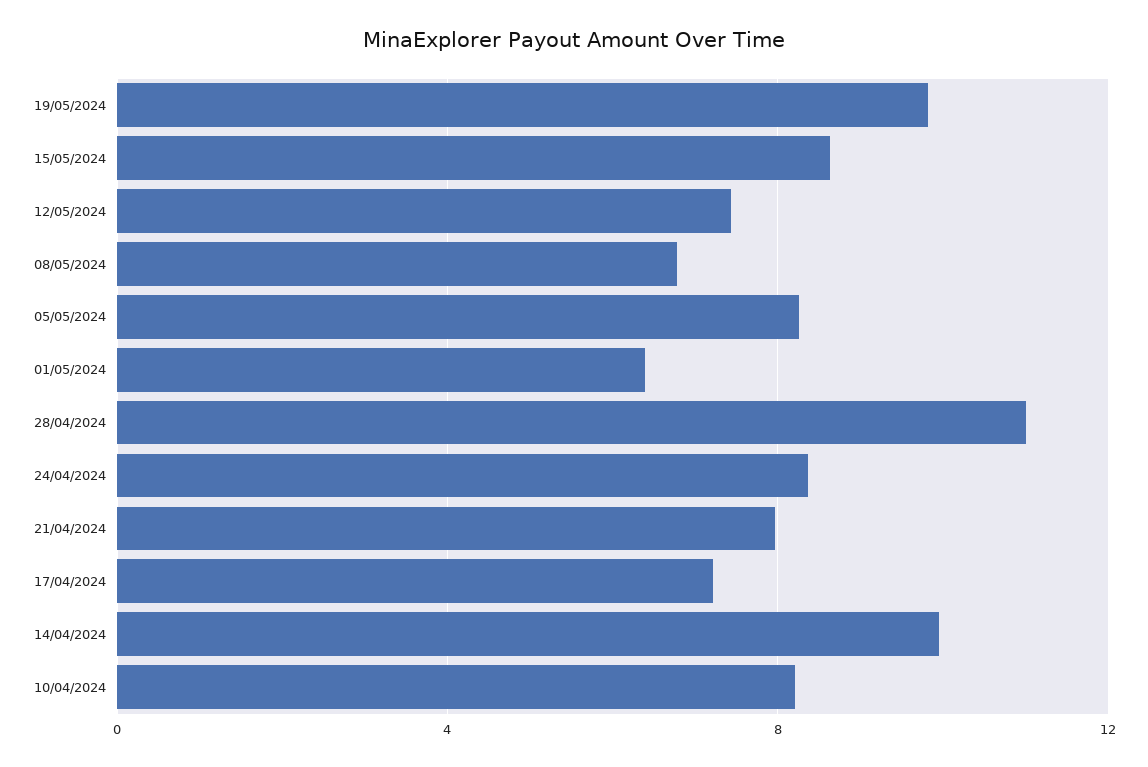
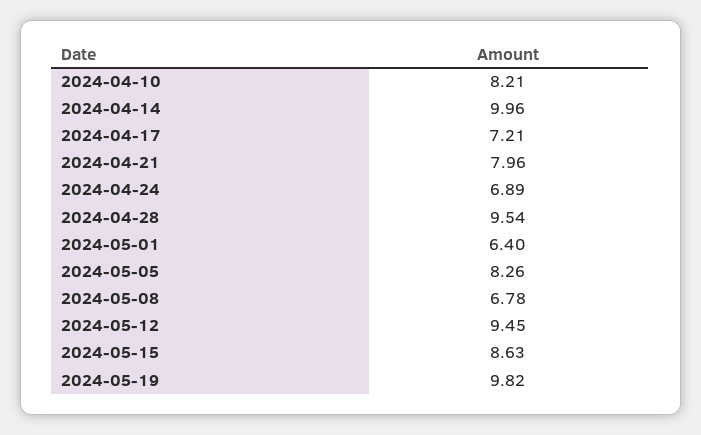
12/05/2024: 7.5 -> 9.45
28/04/2024: 11 -> 9.54
24/04/2024: 8.5 -> 6.89

